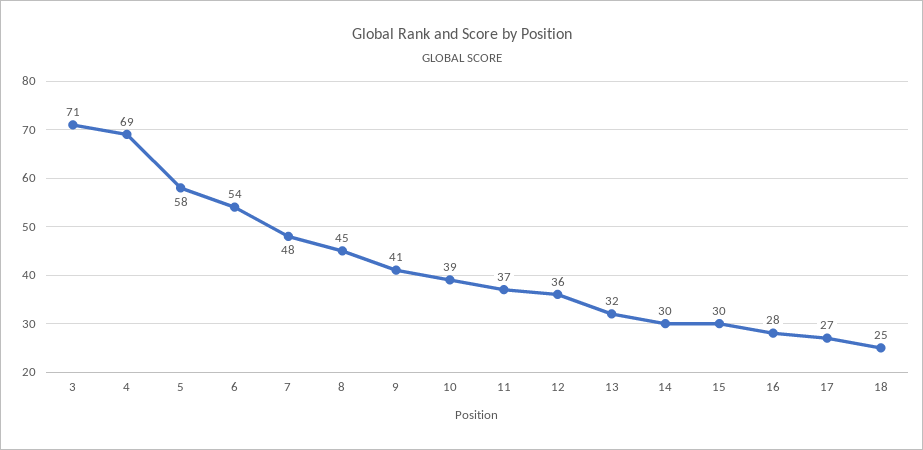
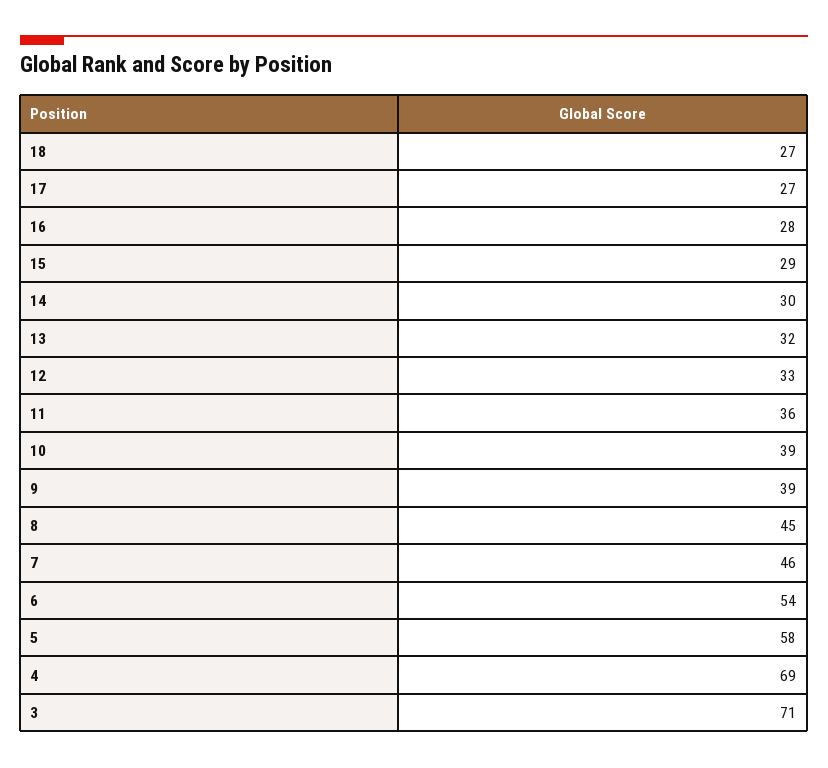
7: 48 -> 46
9: 41 -> 39
11: 37 -> 36
12: 36 -> 33
15: 30 -> 29
18: 25 -> 27

